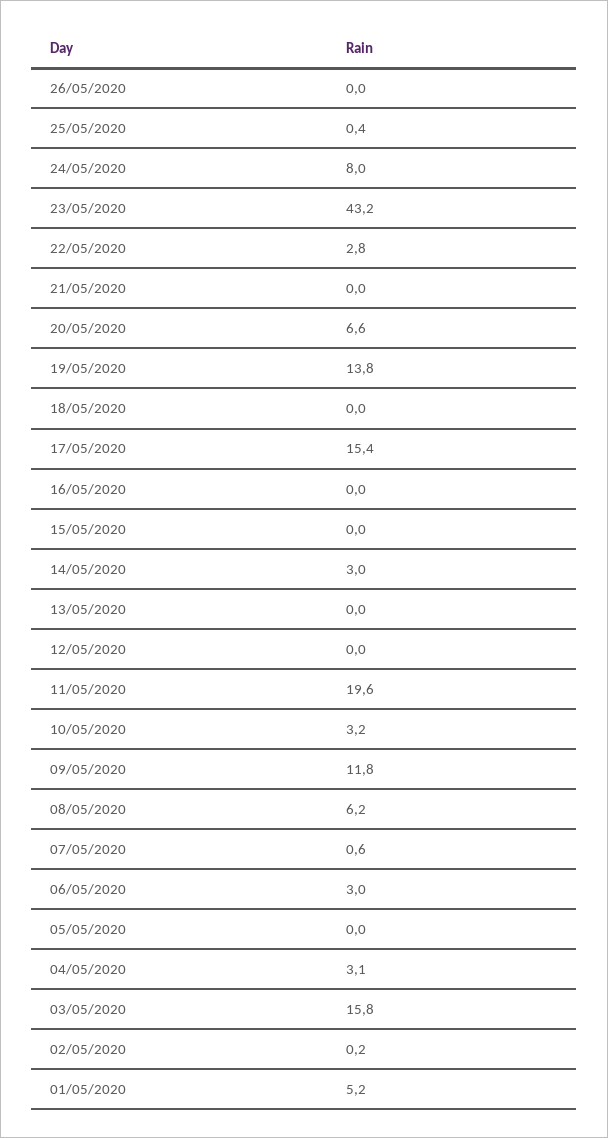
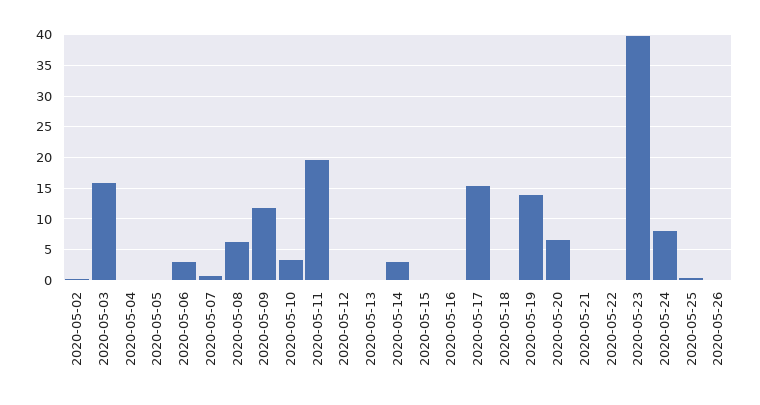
23/05/2020: 43.2 -> 40
22/05/2020: 2.8 -> 0
04/05/2020: 3.1 -> 0
01/05/2020: 5.2 -> none

